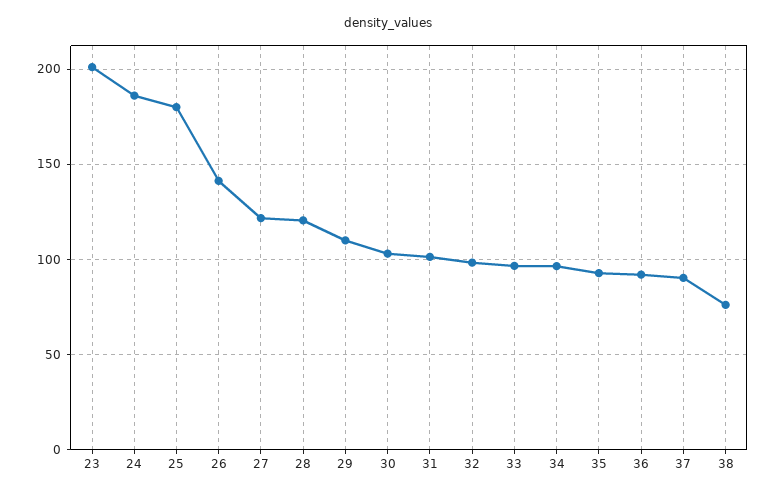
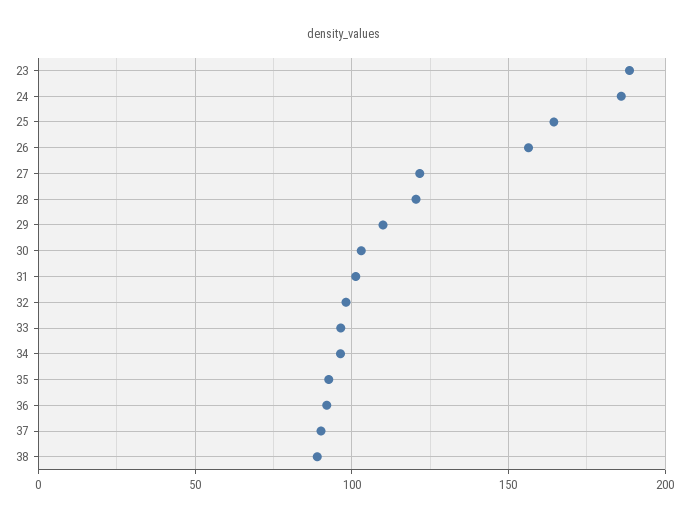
23: 200 -> 190
25: 180 -> 165
26: 140 -> 155
38: 75 -> 90

